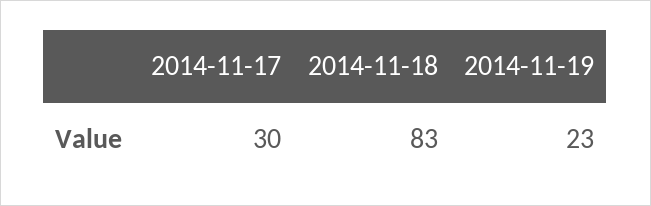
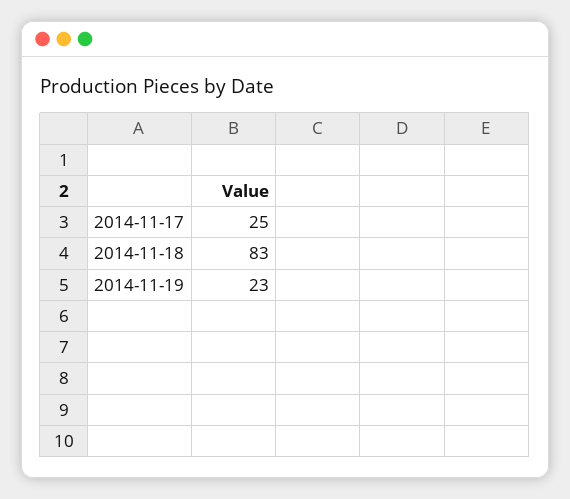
2014-11-17: 30 -> 25

